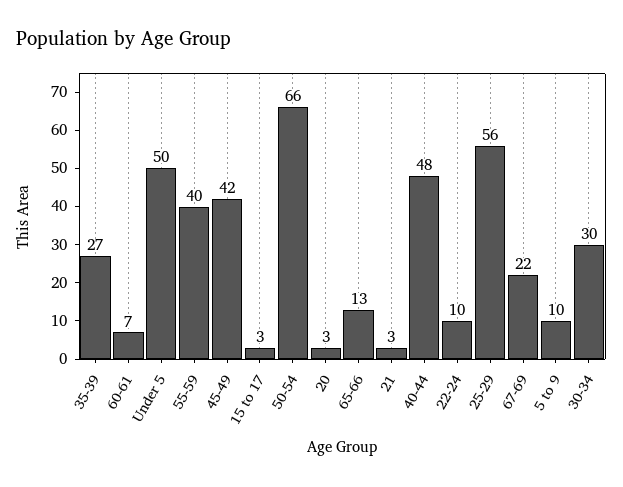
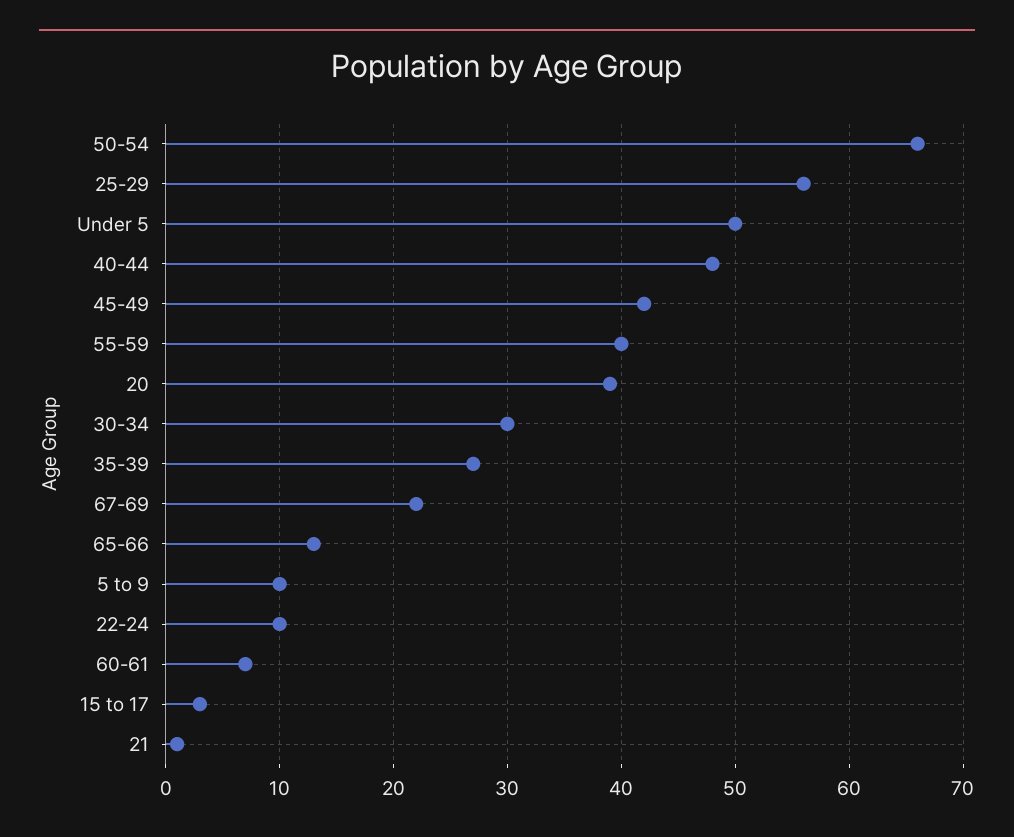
20: 3 -> 39
21: 3 -> 1

